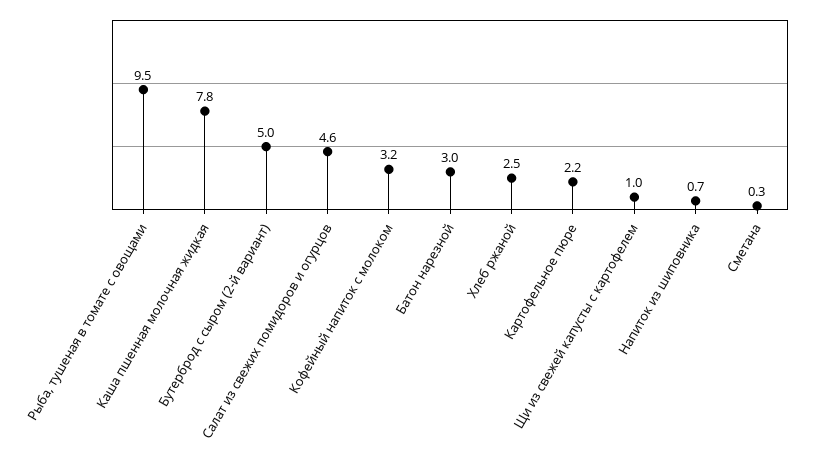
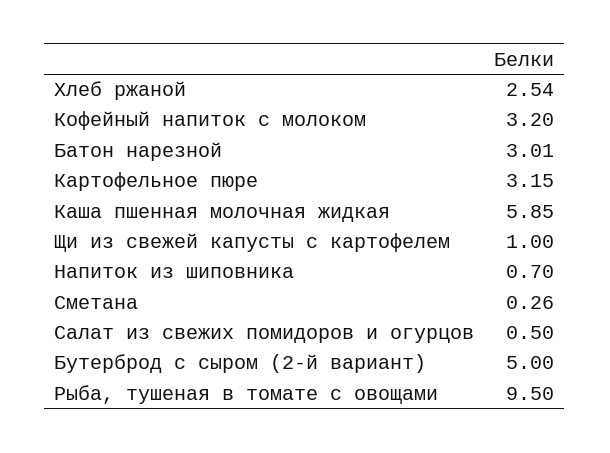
Каша пшенная молочная жидкая: 7.8 -> 5.85
Салат из свежих помидоров и огурцов: 4.6 -> 0.5
Картофельное пюре: 2.2 -> 3.15

